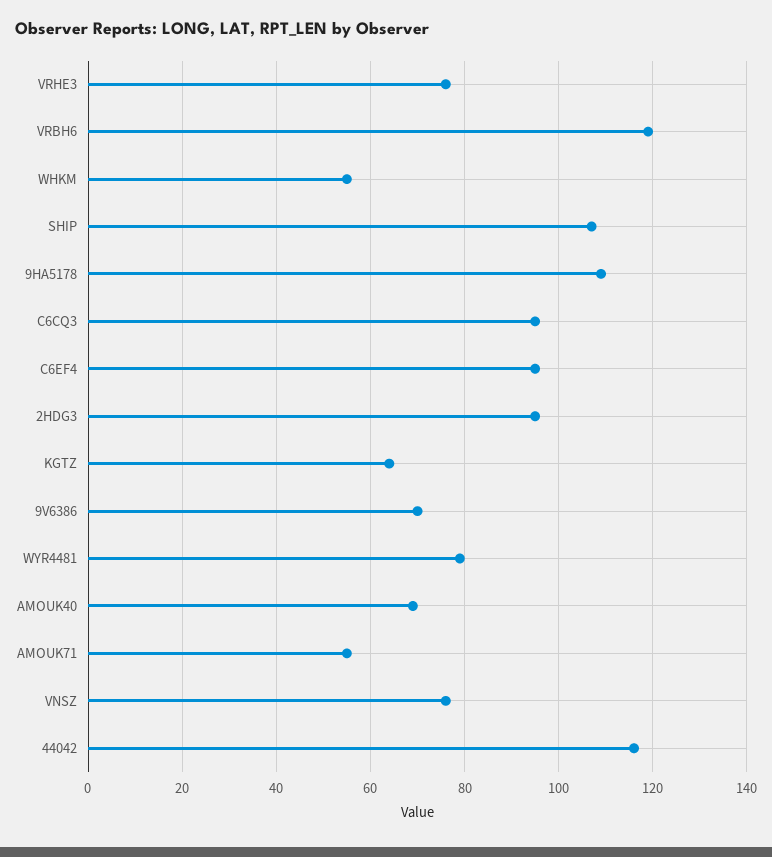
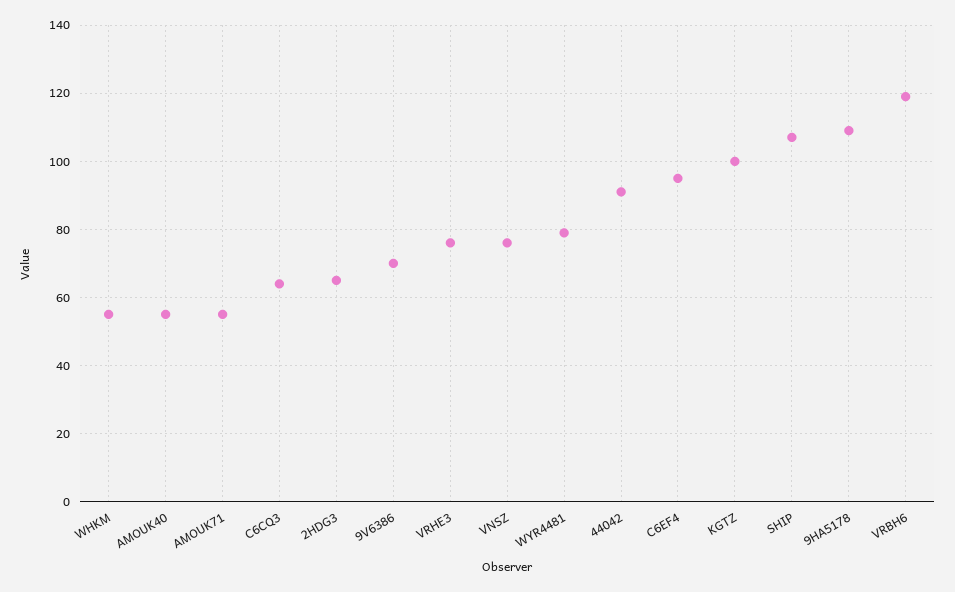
C6CQ3: 95 -> 65
2HDG3: 95 -> 65
KGTZ: 65 -> 100
AMOUK40: 70 -> 55
44042: 115 -> 90

